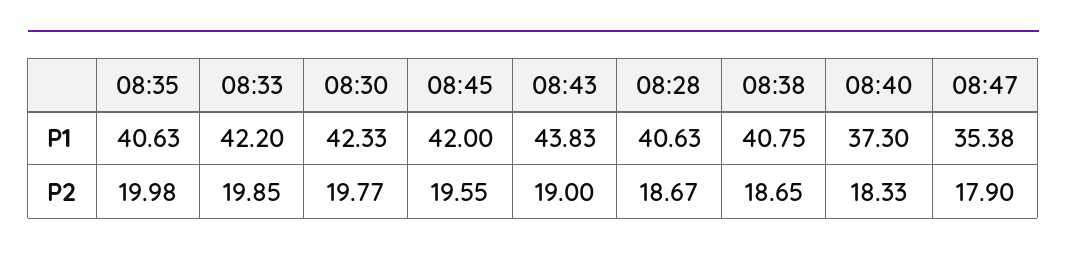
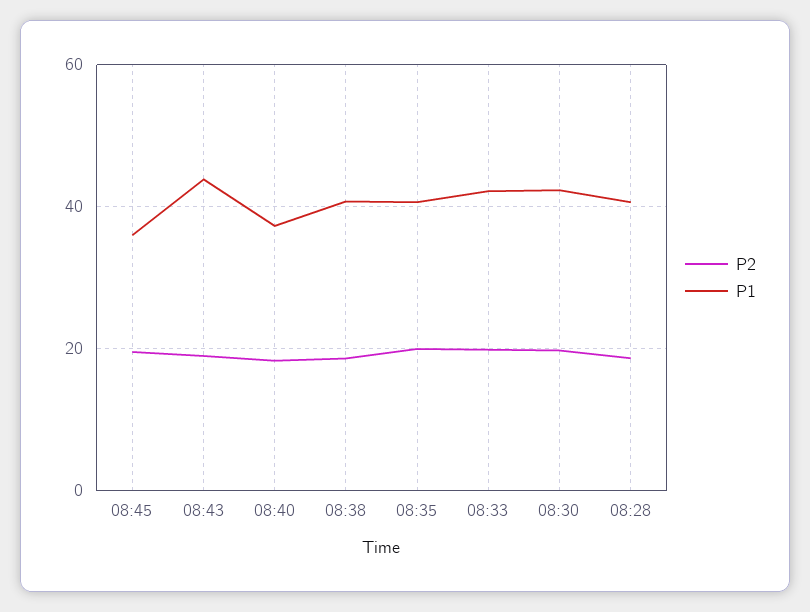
P1, 08:45: 42 -> 36
P1, 08:47: 35.38 -> none
P2, 08:47: 17.9 -> none

